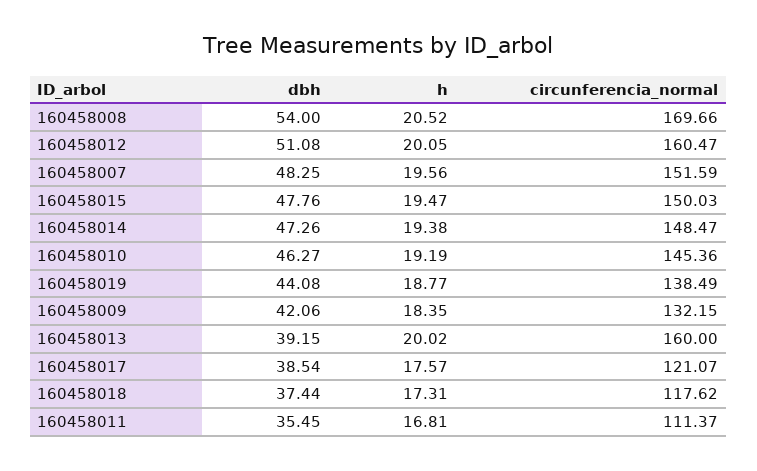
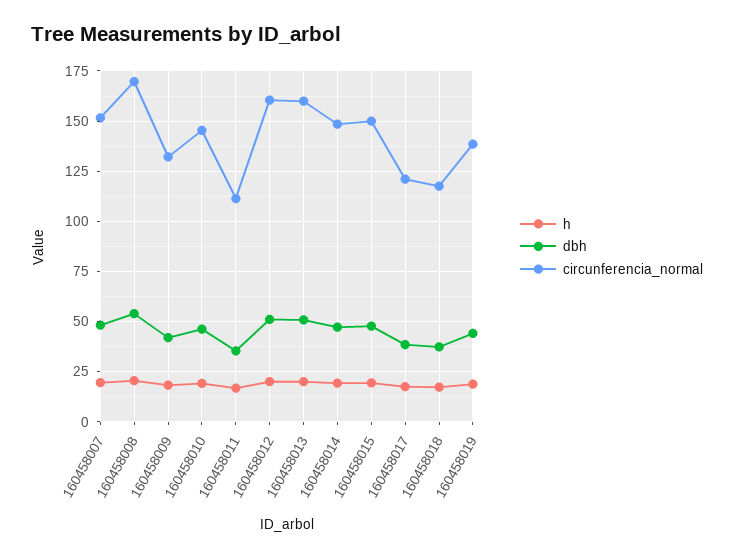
dbh, 160458013: 39.15 -> 50

